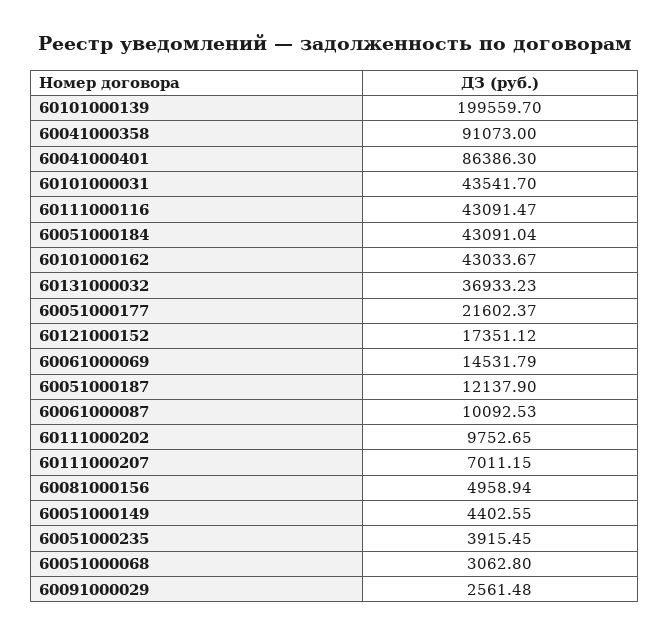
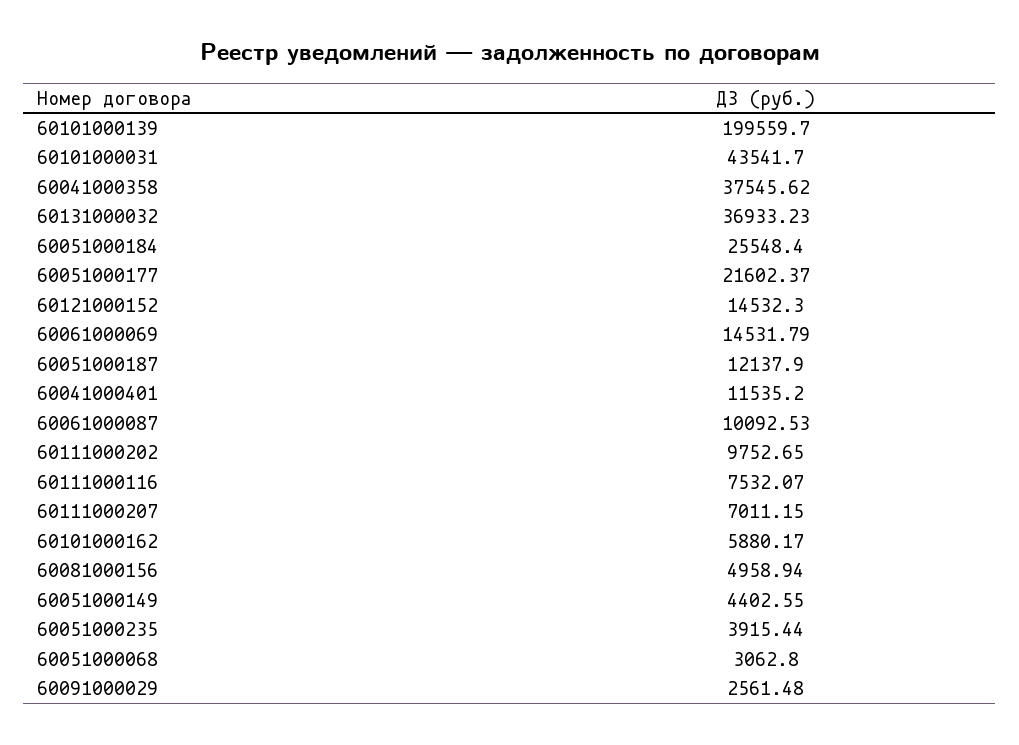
60041000358: 91073 -> 37545.62
60041000401: 86386.3 -> 11535.2
60111000116: 43091.47 -> 7532.07
60051000184: 43091.04 -> 25548.4
60101000162: 43033.67 -> 5880.17
60121000152: 17351.12 -> 14532.3
60051000235: 3915.45 -> 3915.44

